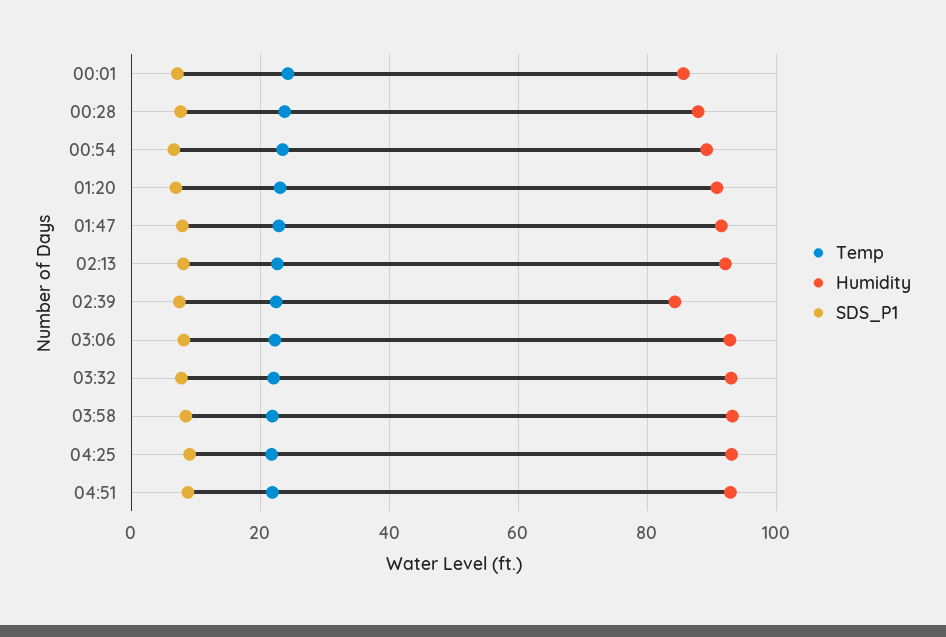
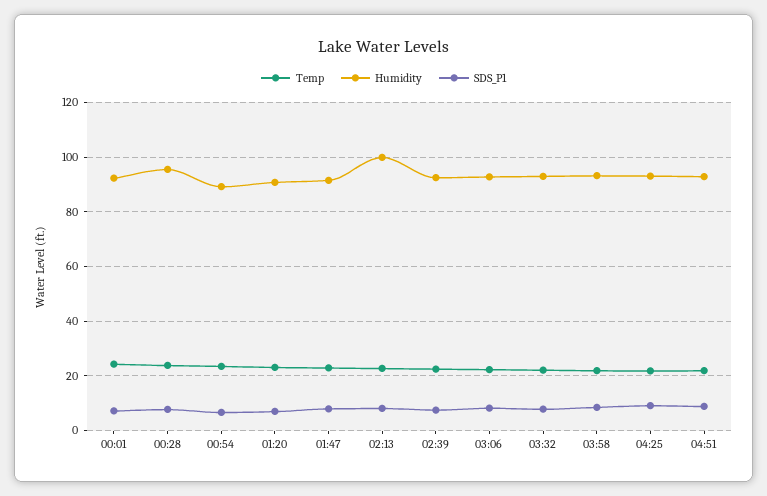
Humidity, 00:01: 86 -> 92.5
Humidity, 00:28: 88 -> 95
Humidity, 02:13: 92 -> 100
Humidity, 02:39: 84 -> 92.5

